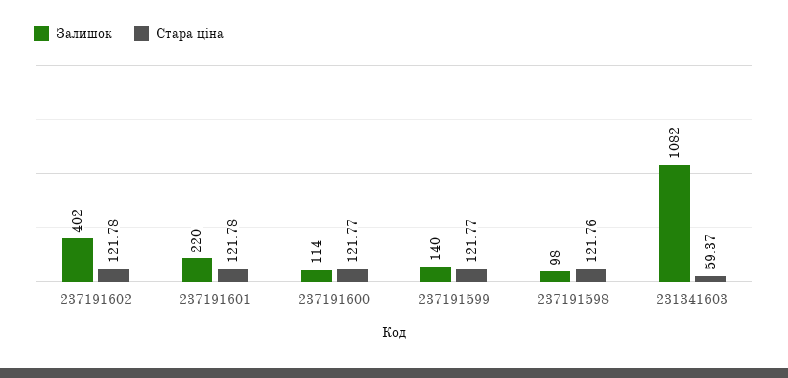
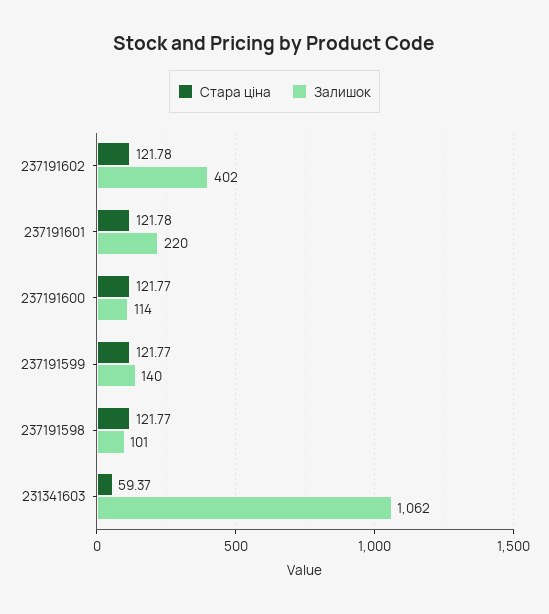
Залишок, 237191598: 98 -> 101
Стара ціна, 237191598: 121.76 -> 121.77
Залишок, 231341603: 1082 -> 1062

